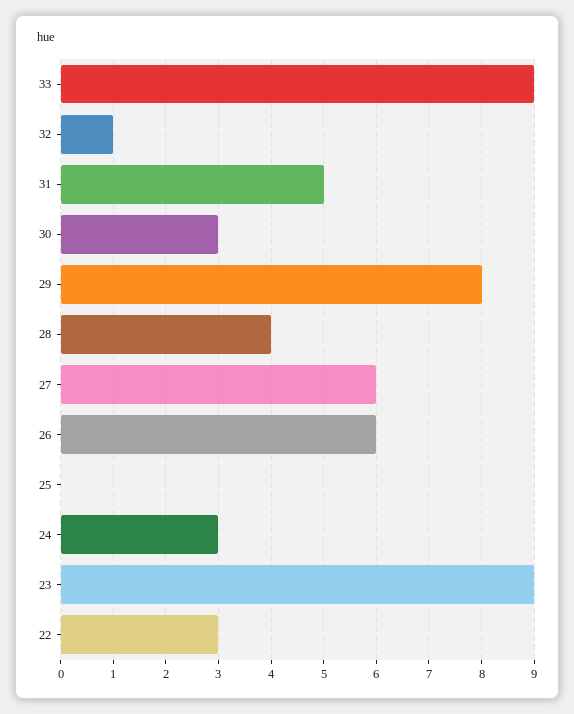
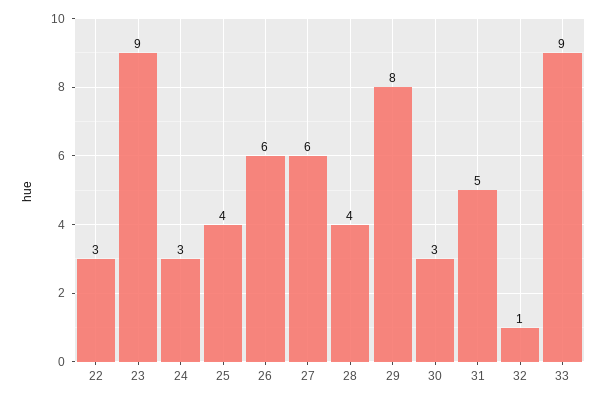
25: 0 -> 4

